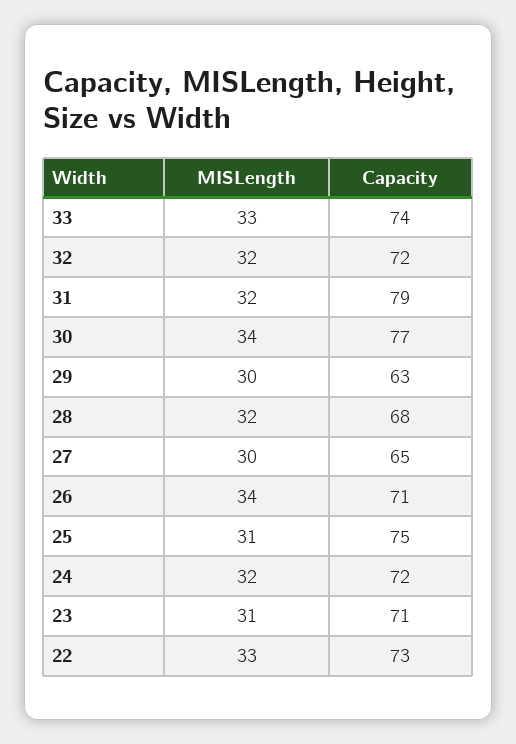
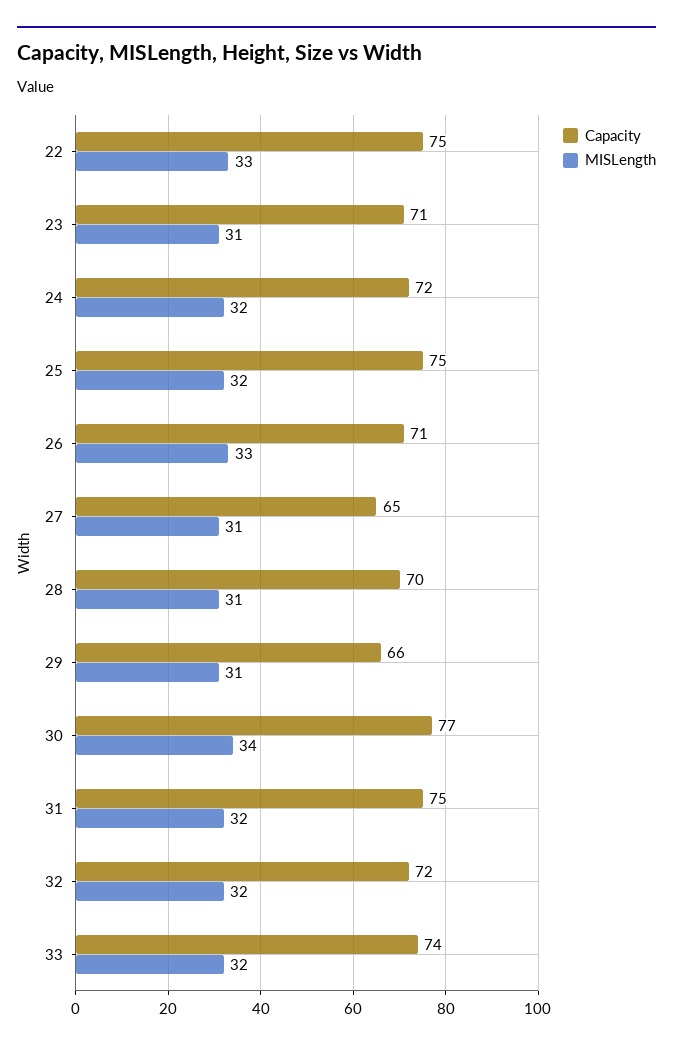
MISLength, 33: 33 -> 32
Capacity, 31: 79 -> 75
MISLength, 29: 30 -> 31
Capacity, 29: 63 -> 66
MISLength, 28: 32 -> 31
Capacity, 28: 68 -> 70
MISLength, 27: 30 -> 31
MISLength, 26: 34 -> 33
MISLength, 25: 31 -> 32
Capacity, 22: 73 -> 75

